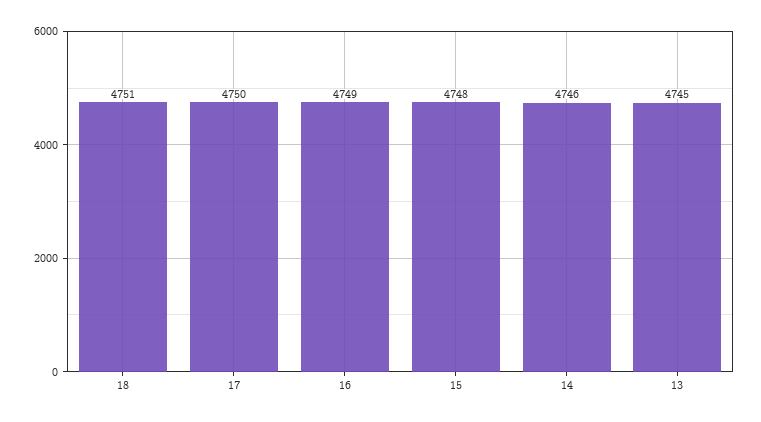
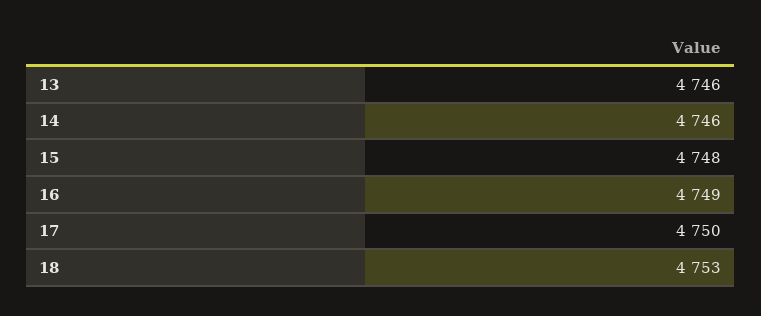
18: 4751 -> 4753
13: 4745 -> 4746

